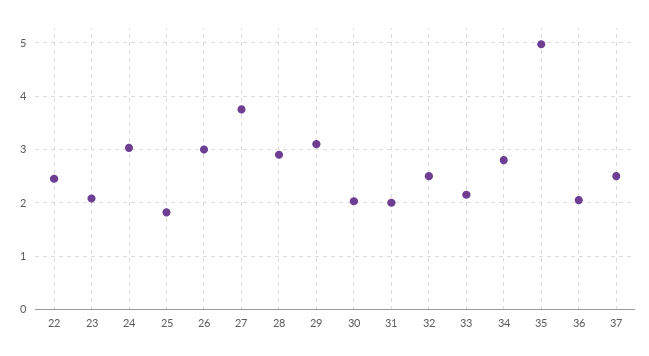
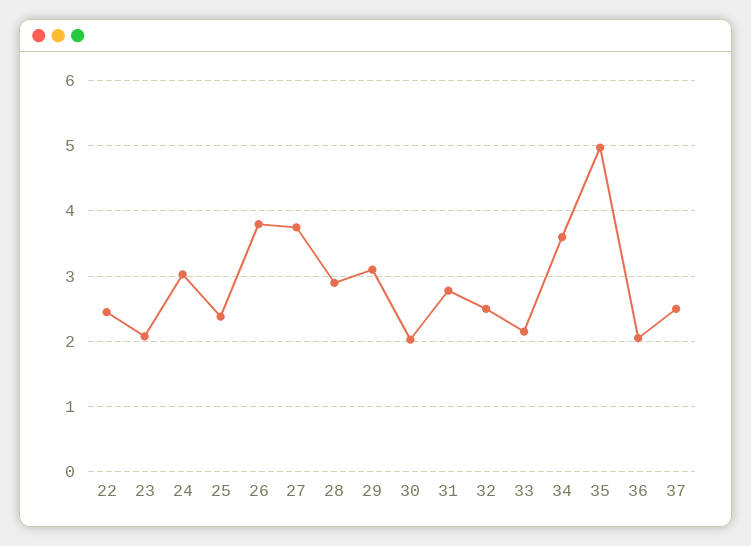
25: 1.8 -> 2.4
26: 3 -> 3.8
31: 2 -> 2.8
34: 2.8 -> 3.6

